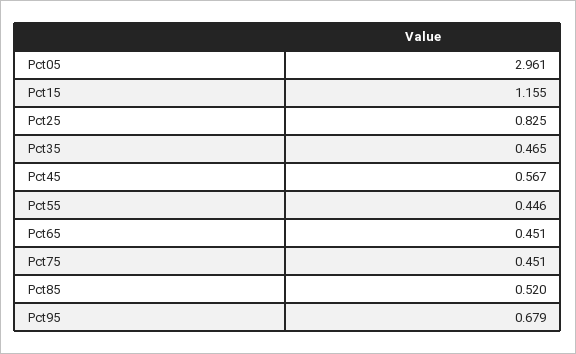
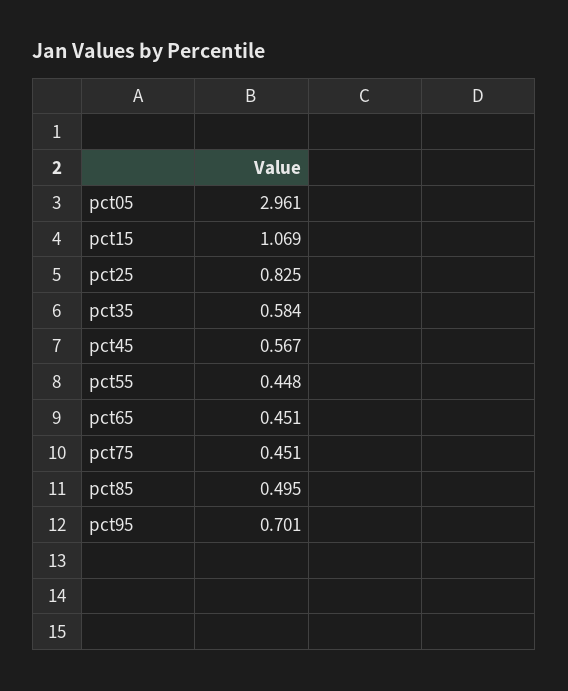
Pct15: 1.155 -> 1.069
Pct35: 0.465 -> 0.584
Pct55: 0.446 -> 0.448
Pct85: 0.52 -> 0.495
Pct95: 0.679 -> 0.701

